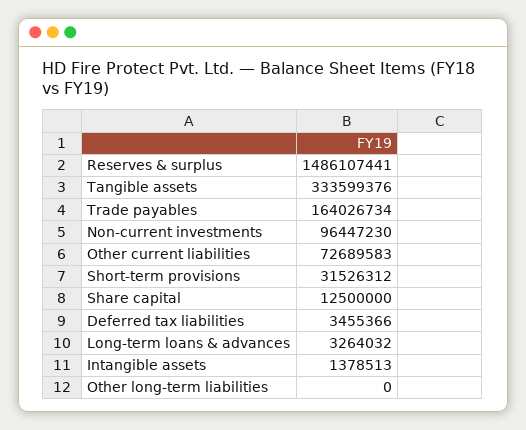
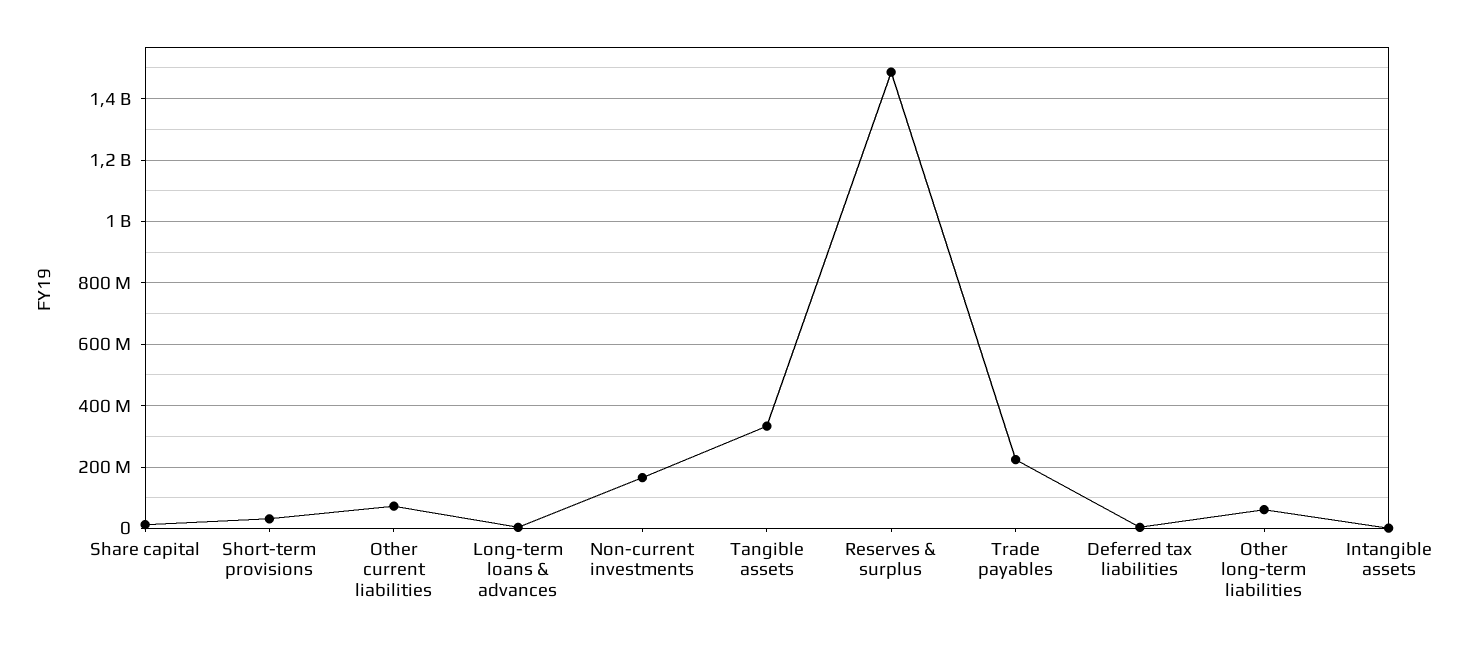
Trade payables: 164026734 -> 220000000
Non-current investments: 96447230 -> 160000000
Other long-term liabilities: 0 -> 60000000

